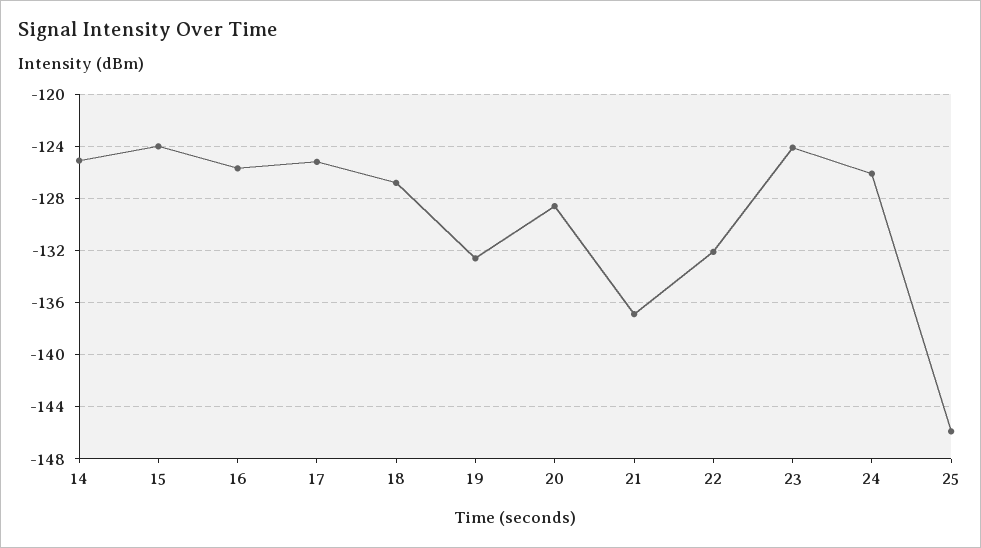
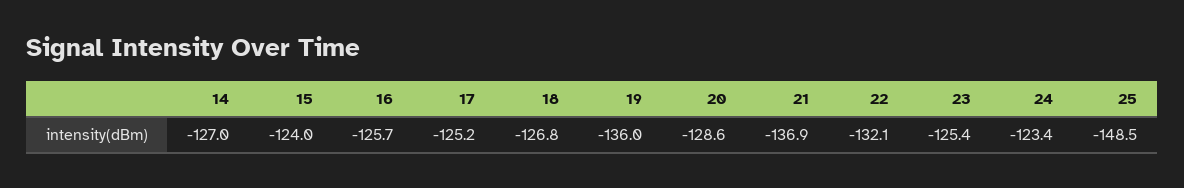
14: -125 -> -127
19: -132.5 -> -136
23: -124 -> -125.4
24: -126 -> -123.4
25: -146 -> -148.5

